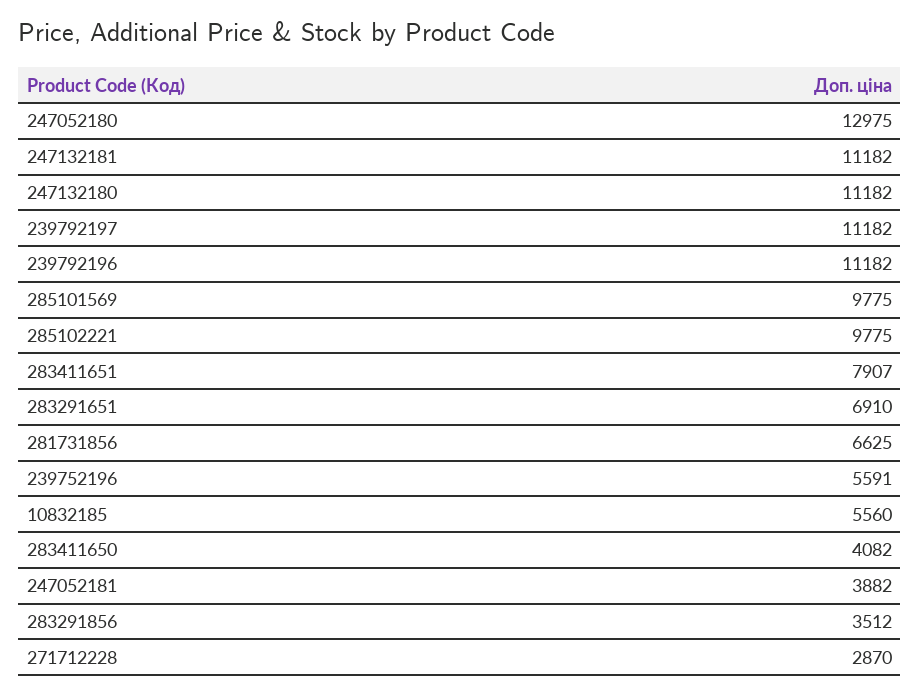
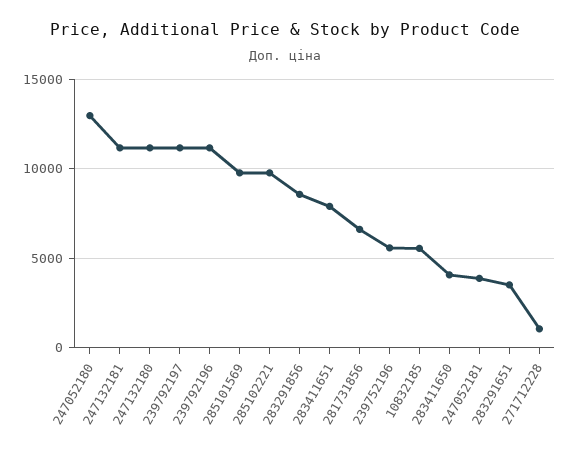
283291651: 6910 -> 3500
283291856: 3512 -> 8500
271712228: 2870 -> 1000

